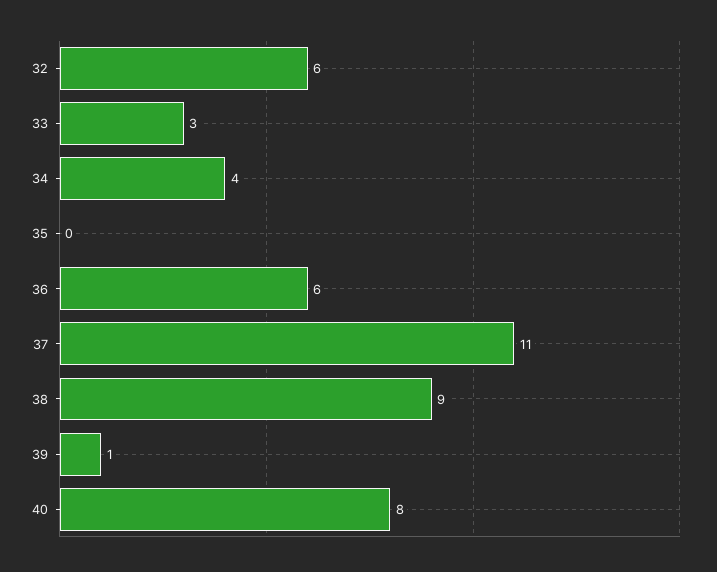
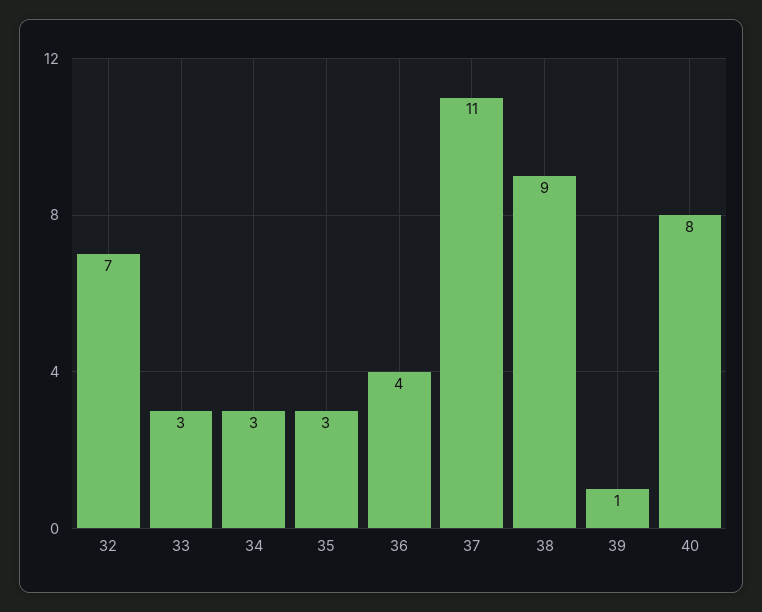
32: 6 -> 7
34: 4 -> 3
35: 0 -> 3
36: 6 -> 4

